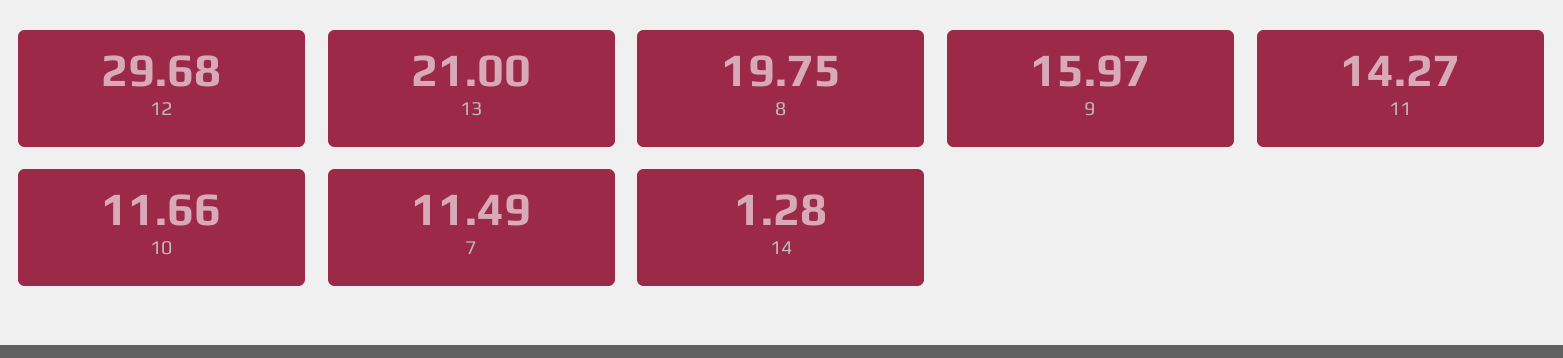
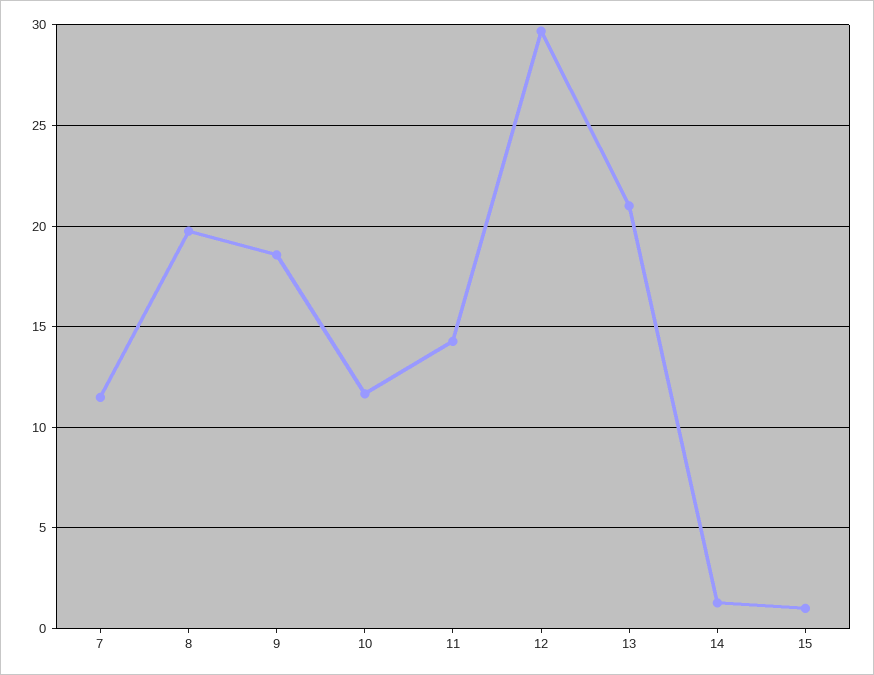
9: 15.97 -> 18.5
15: none -> 1

